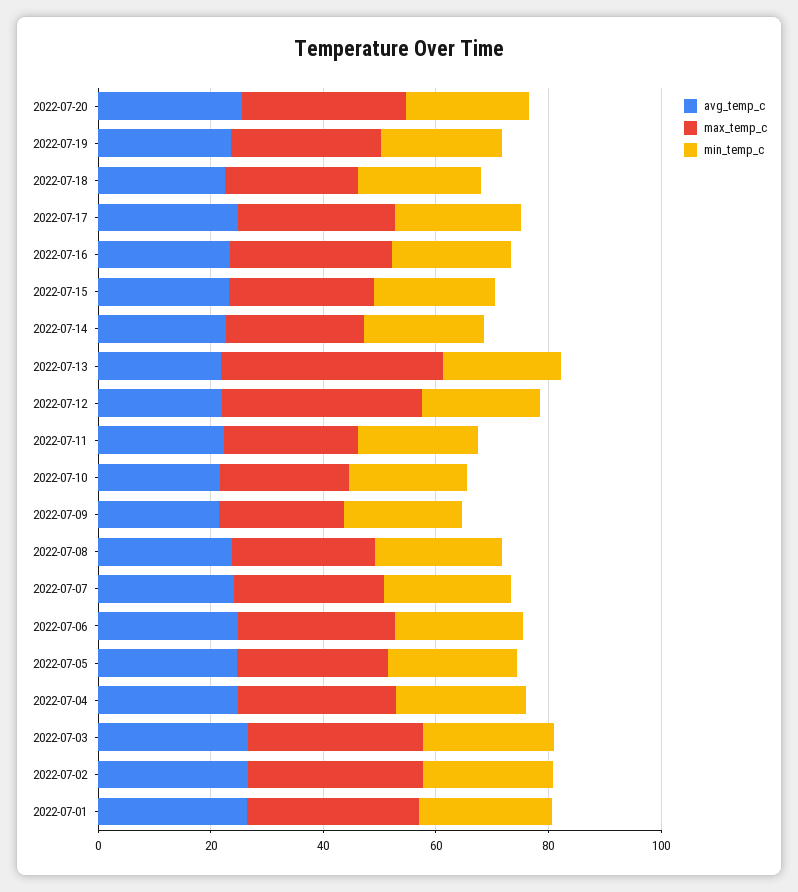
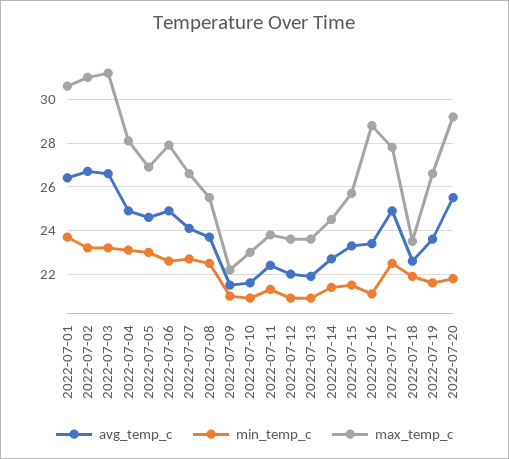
max_temp_c, 2022-07-13: 40 -> 23.5
max_temp_c, 2022-07-12: 35 -> 23.5

